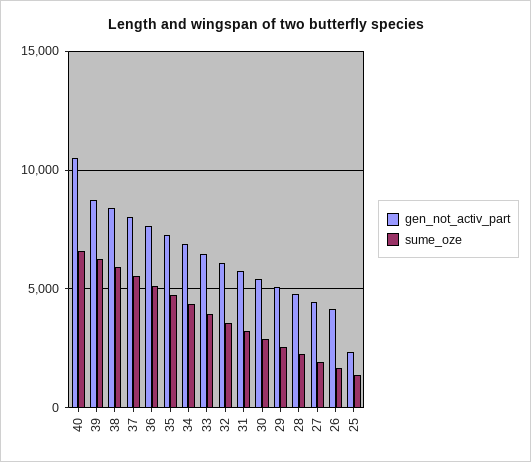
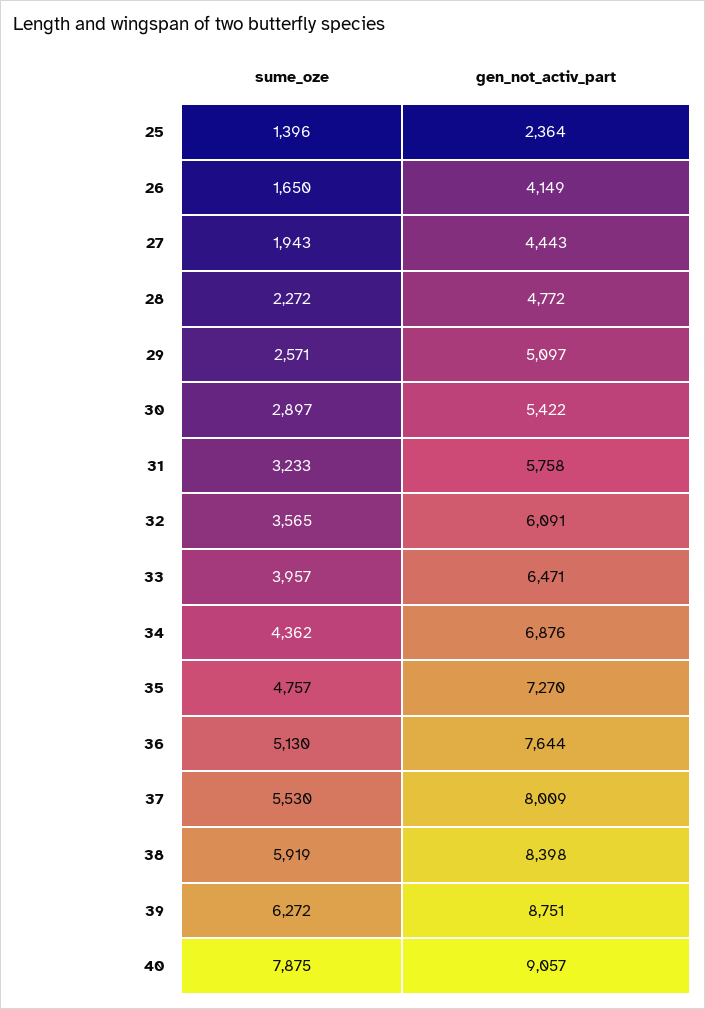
gen_not_activ_part, 40: 10500 -> 9057
sume_oze, 40: 6500 -> 7875

